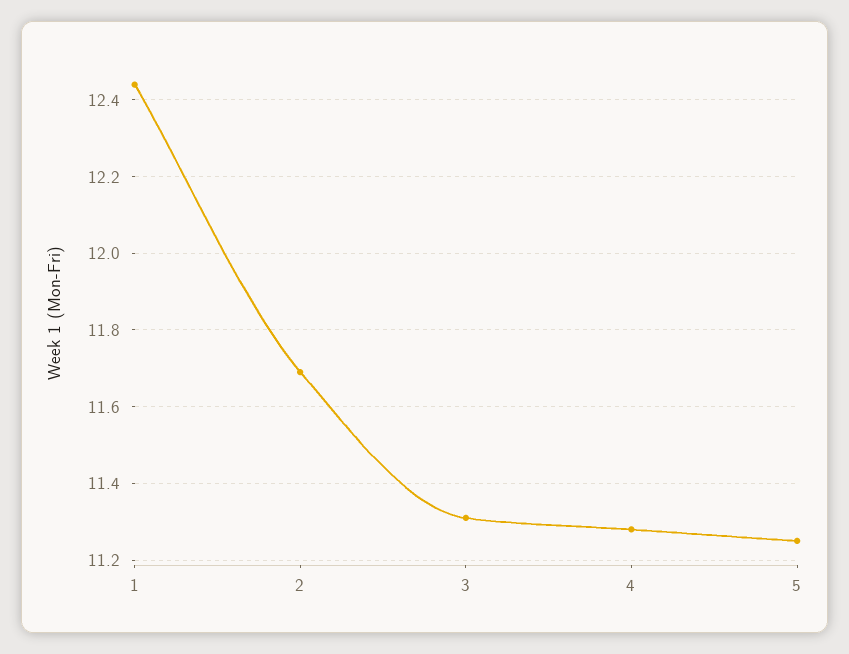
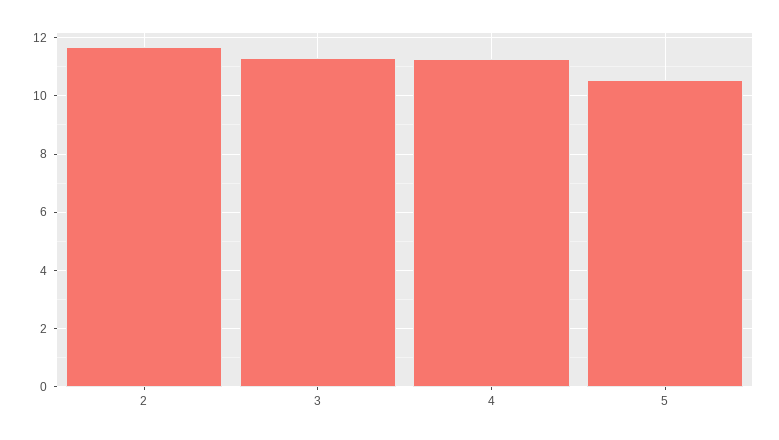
1: 12.45 -> none
5: 11.25 -> 10.5

